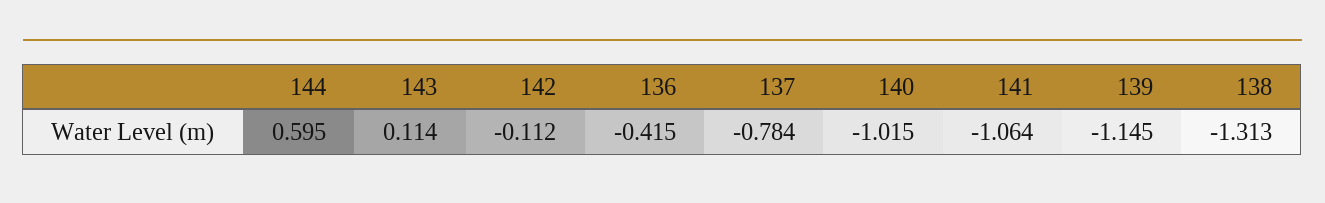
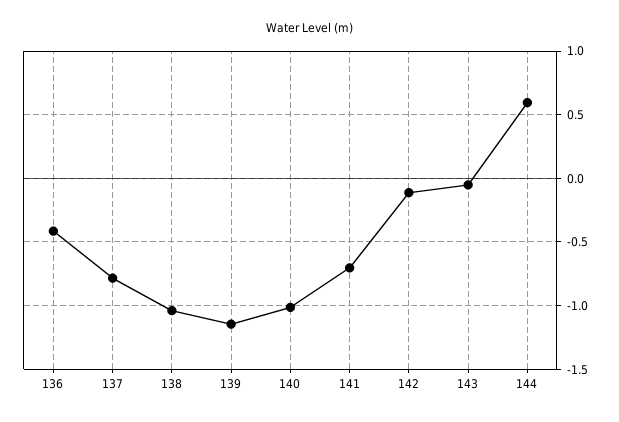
143: 0.114 -> -0.05
141: -1.064 -> -0.7
138: -1.313 -> -1.05

